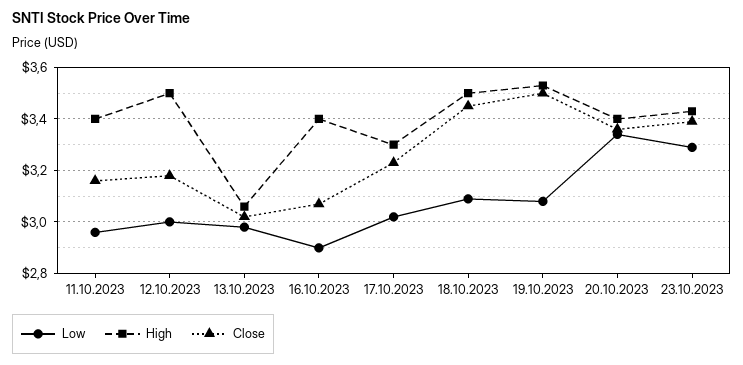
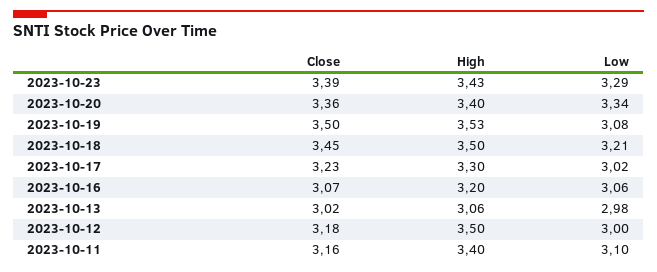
Low, 11.10.2023: 2.95 -> 3.1
Low, 16.10.2023: 2.9 -> 3.06
High, 16.10.2023: 3.4 -> 3.2
Low, 18.10.2023: 3.1 -> 3.21

